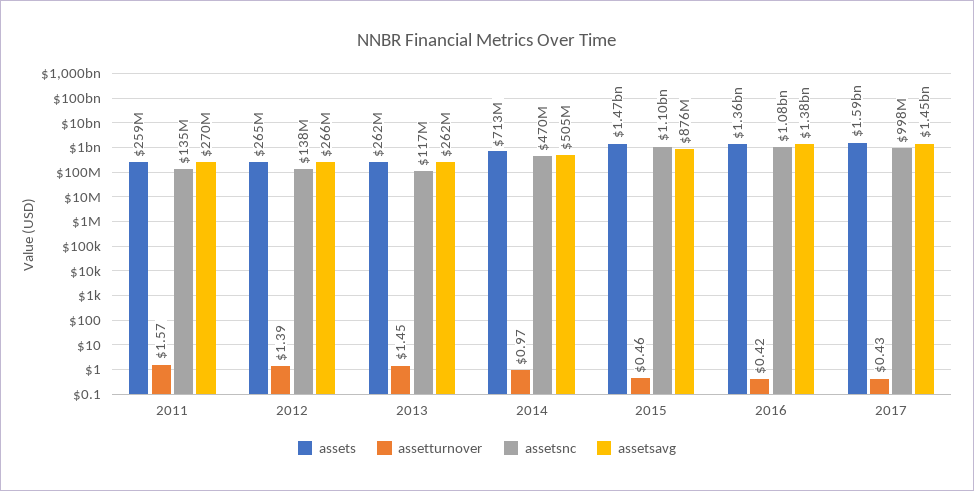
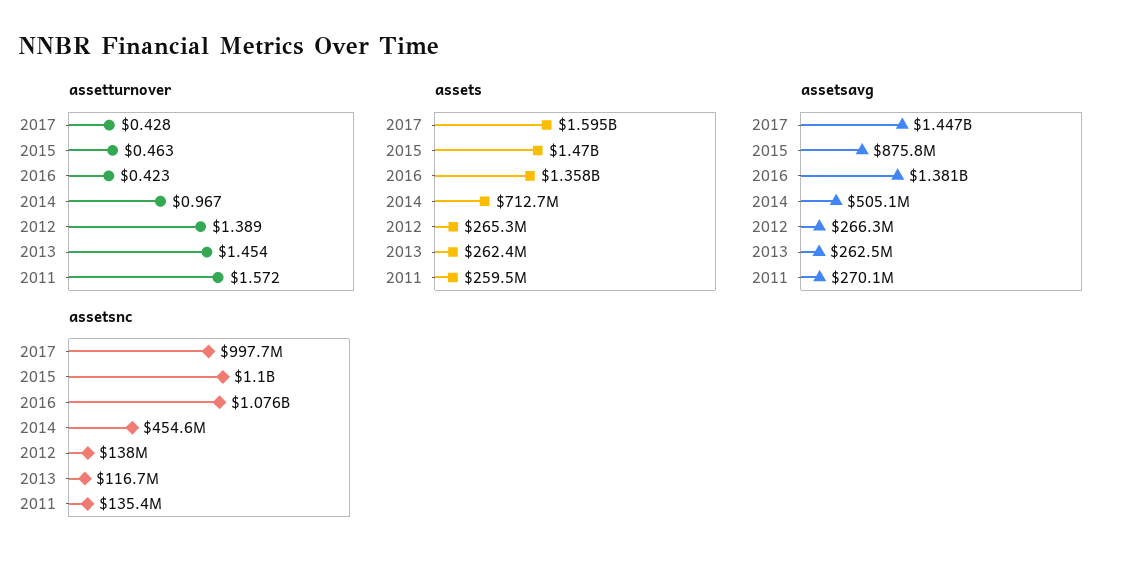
assetsnc, 2014: 470000000 -> 454600000

